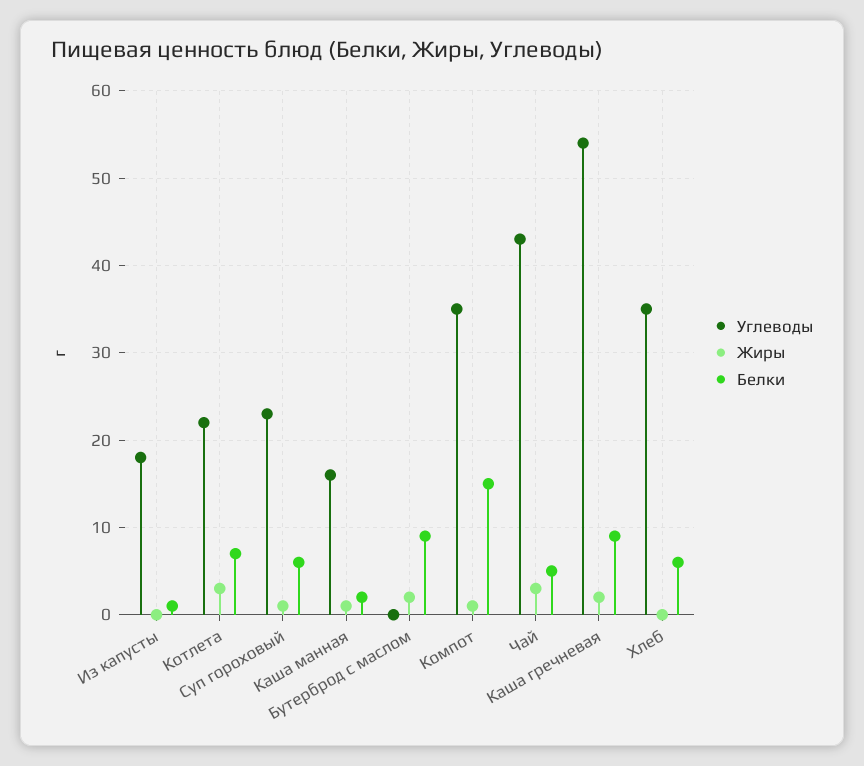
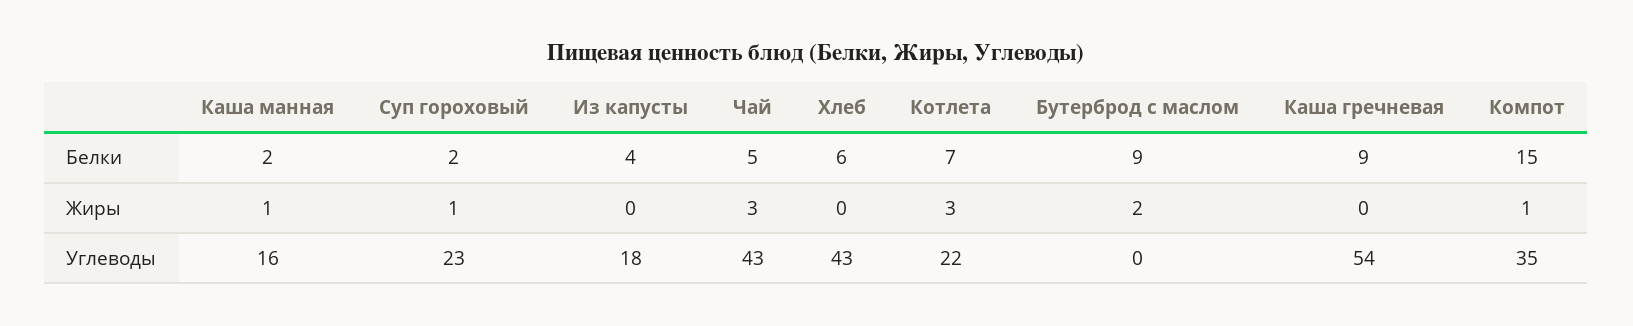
Белки, Из капусты: 1 -> 4
Белки, Суп гороховый: 6 -> 2
Жиры, Каша гречневая: 2 -> 0
Углеводы, Хлеб: 35 -> 43

